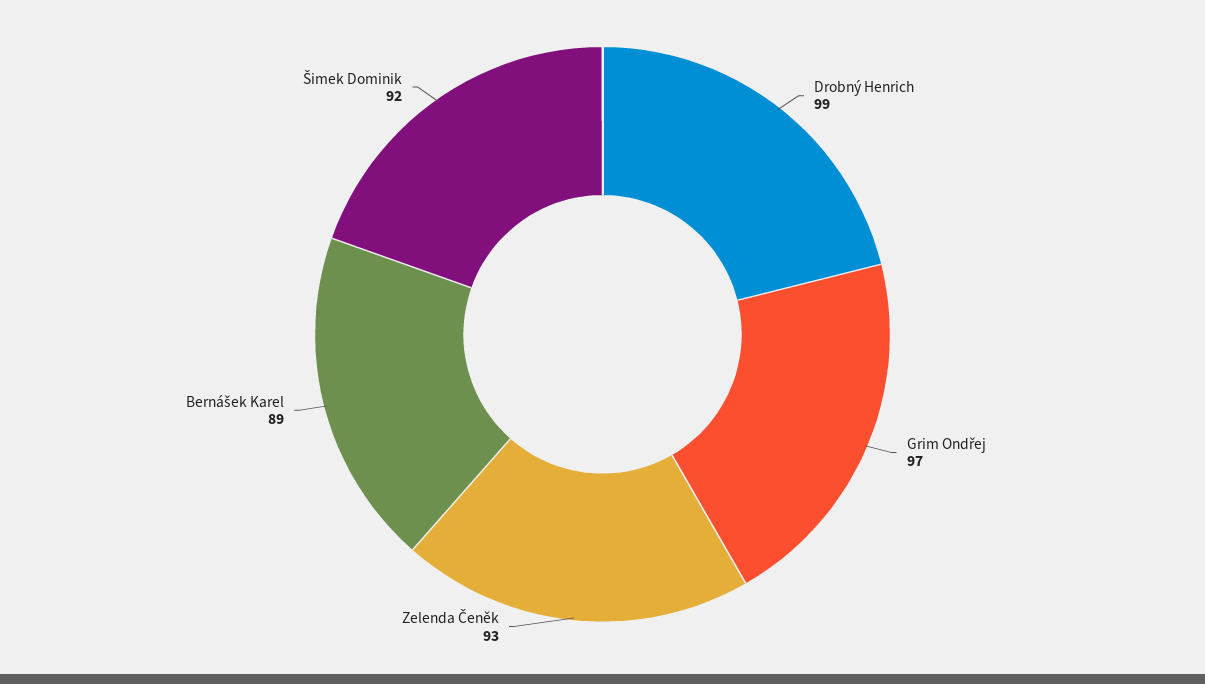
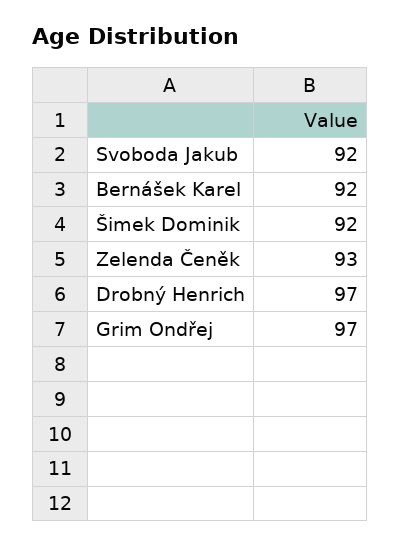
Drobný Henrich: 99 -> 97
Bernášek Karel: 89 -> 92
Svoboda Jakub: none -> 92

